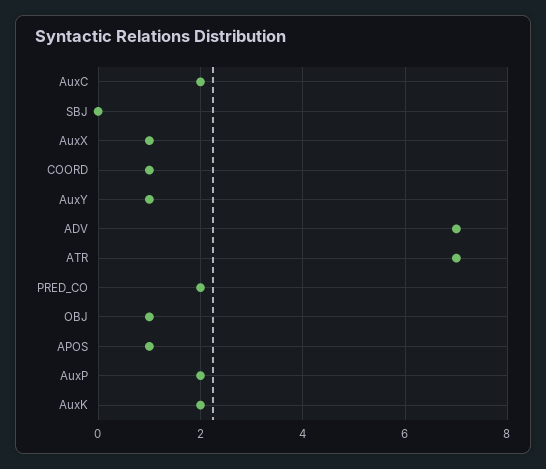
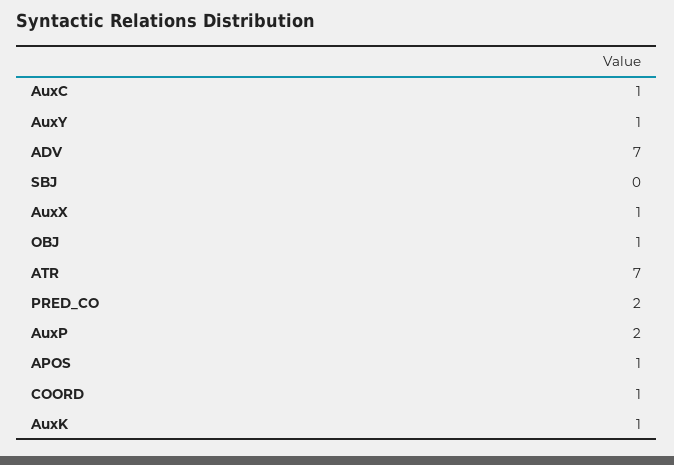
AuxC: 2 -> 1
AuxK: 2 -> 1

